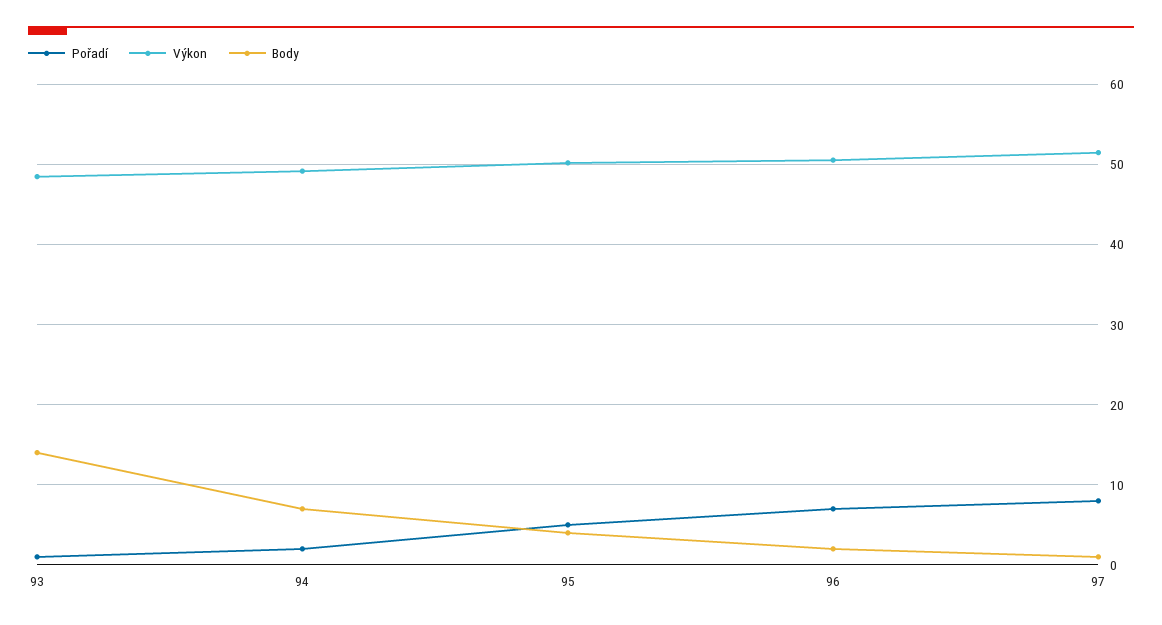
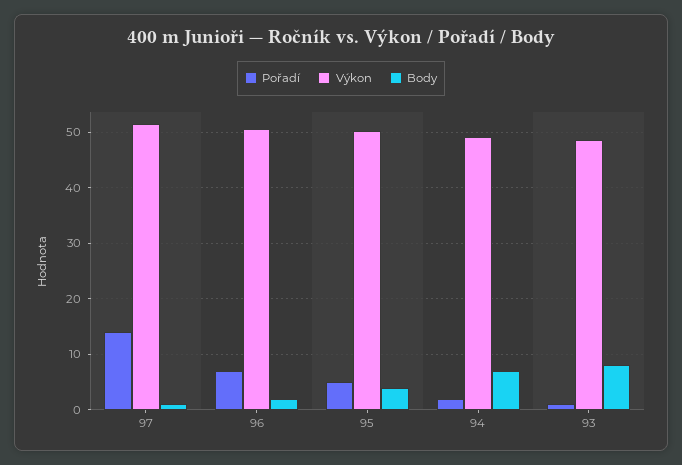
Body, 93: 14 -> 8
Pořadí, 97: 8 -> 14

